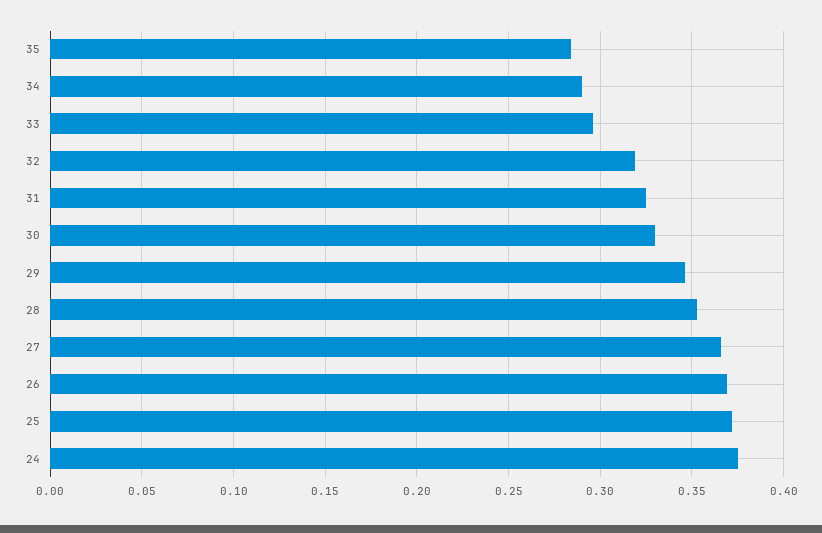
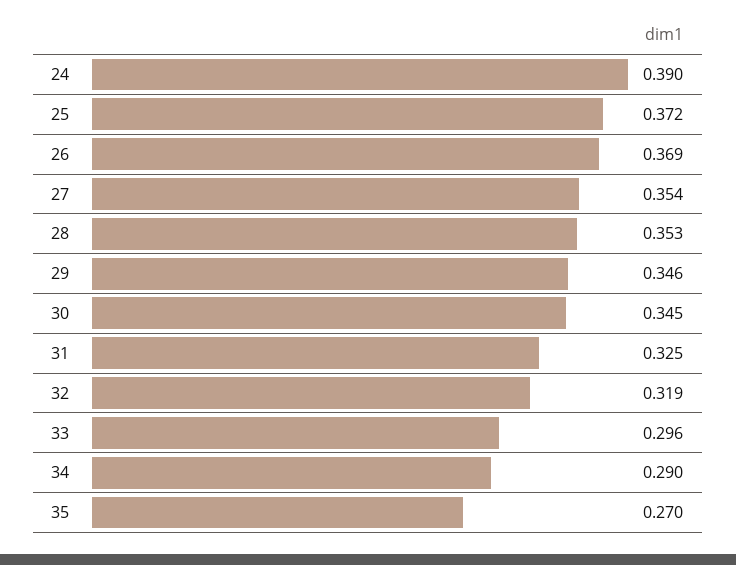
35: 0.285 -> 0.27
30: 0.33 -> 0.345
27: 0.365 -> 0.354
24: 0.375 -> 0.39

